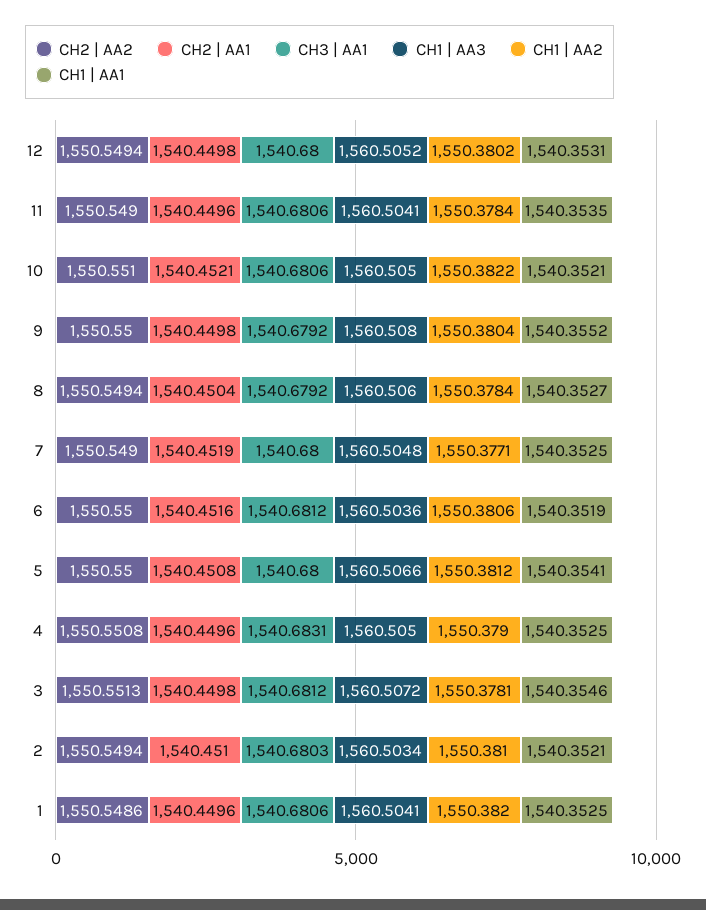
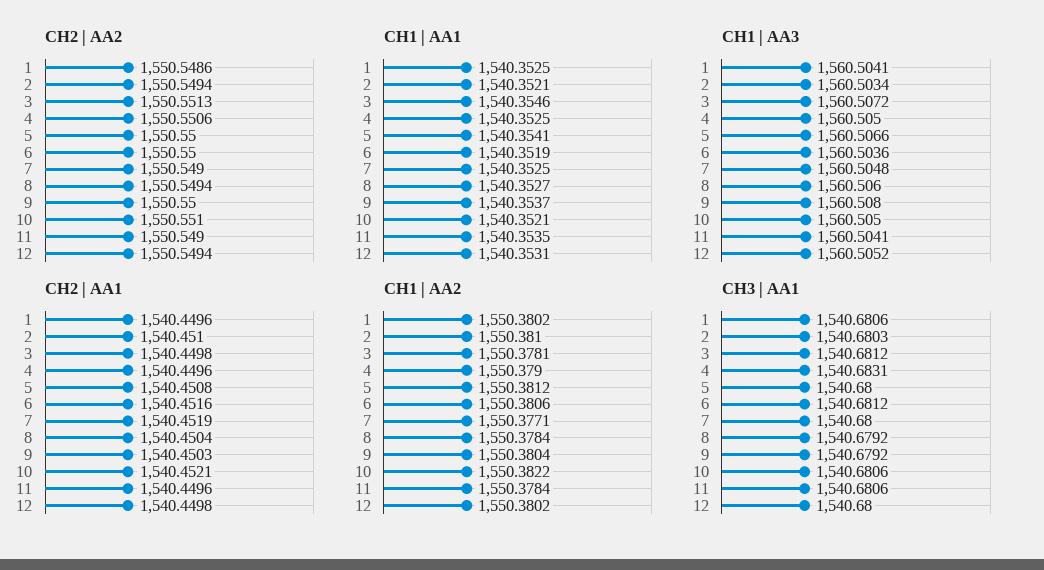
CH2 | AA1, 9: 1540.4498 -> 1540.4503
CH1 | AA1, 9: 1540.3552 -> 1540.3537
CH2 | AA2, 4: 1550.5508 -> 1550.5506
CH1 | AA2, 1: 1550.382 -> 1550.3802

